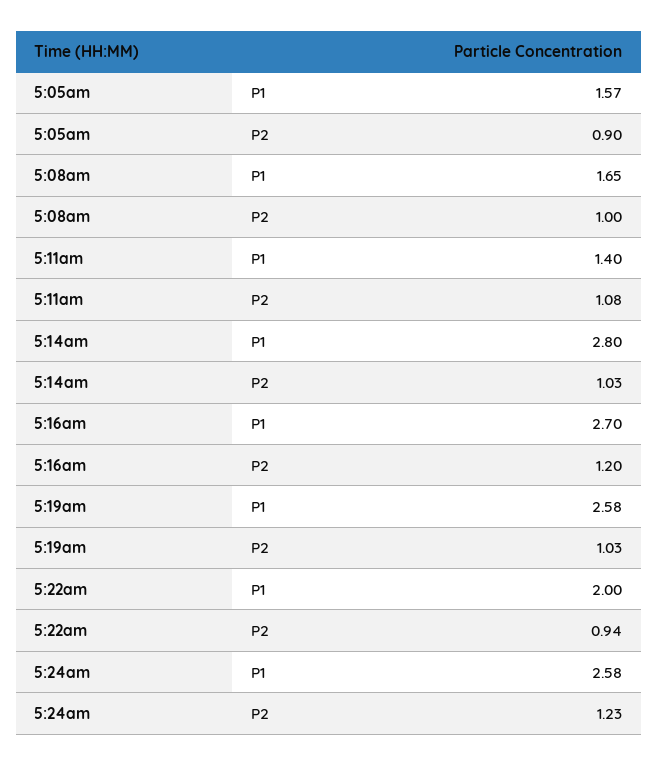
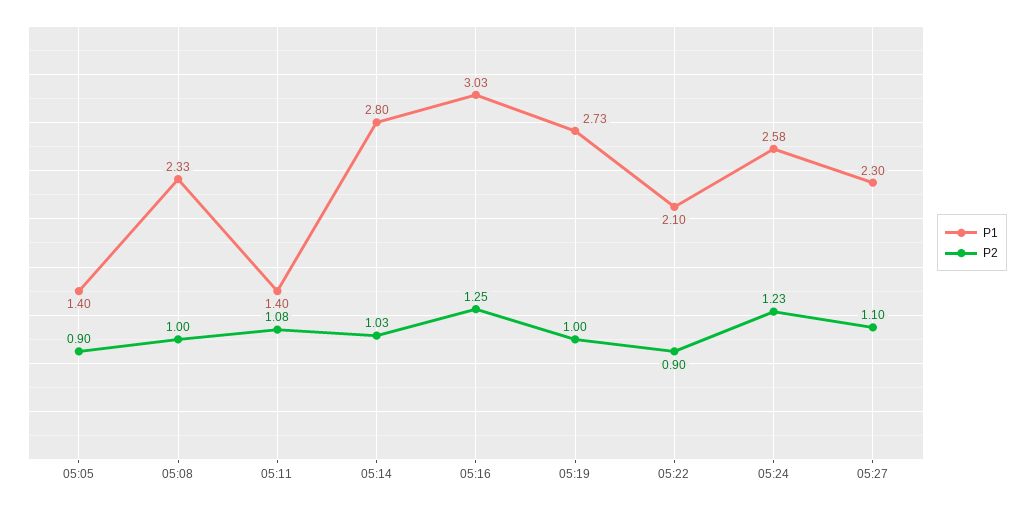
P1, 5:05am: 1.57 -> 1.4
P1, 5:08am: 1.65 -> 2.33
P1, 5:16am: 2.7 -> 3.03
P2, 5:16am: 1.2 -> 1.25
P1, 5:19am: 2.58 -> 2.73
P2, 5:19am: 1.03 -> 1
P1, 5:22am: 2 -> 2.1
P2, 5:22am: 0.94 -> 0.9
P1, 05:27: none -> 2.3
P2, 05:27: none -> 1.1

